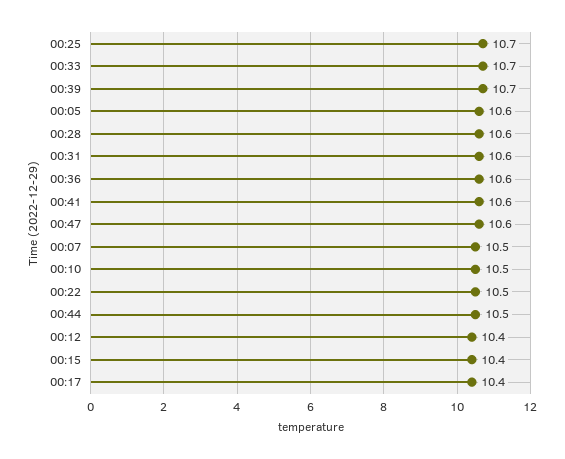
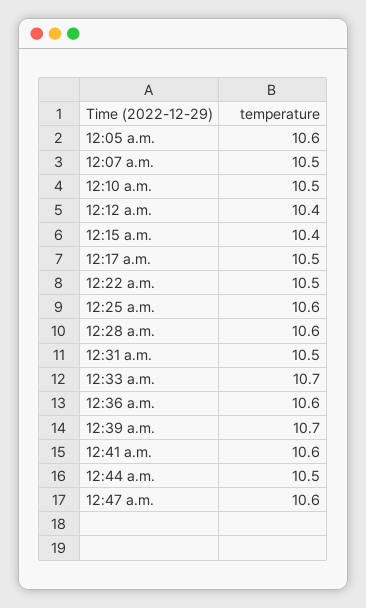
00:25: 10.7 -> 10.6
00:31: 10.6 -> 10.5
00:17: 10.4 -> 10.5

